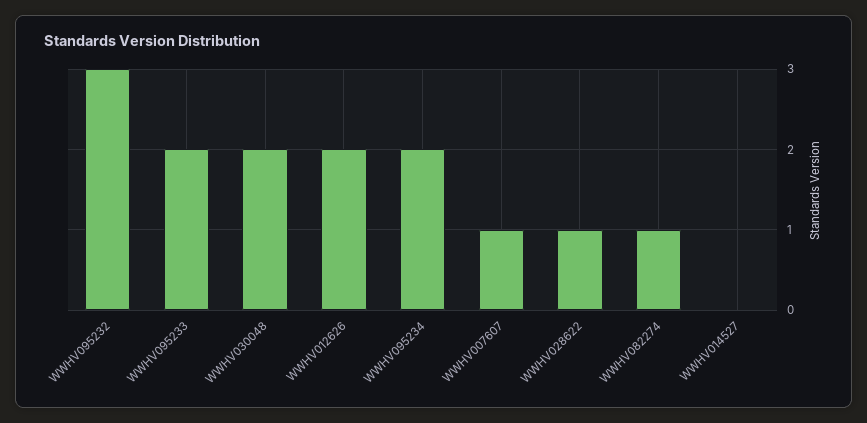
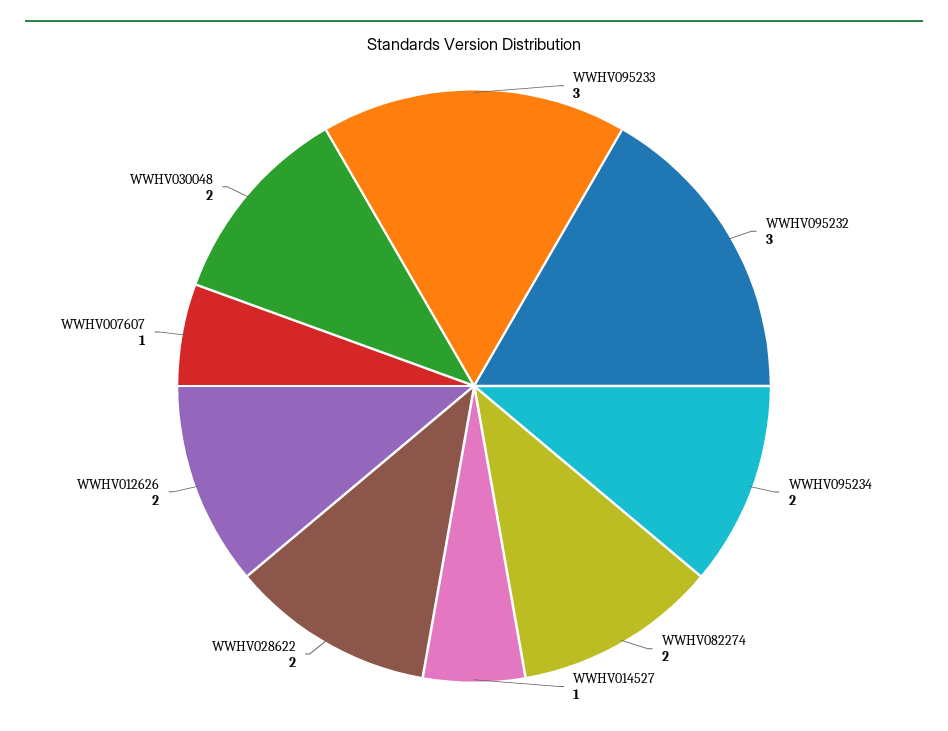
WWHV095233: 2 -> 3
WWHV028622: 1 -> 2
WWHV082274: 1 -> 2
WWHV014527: 0 -> 1

